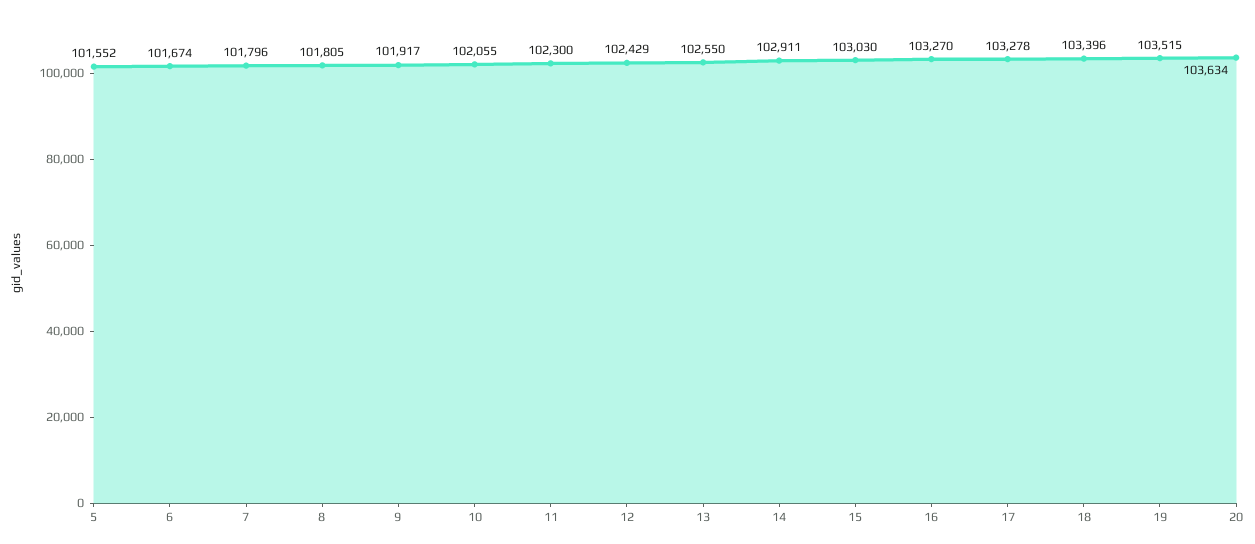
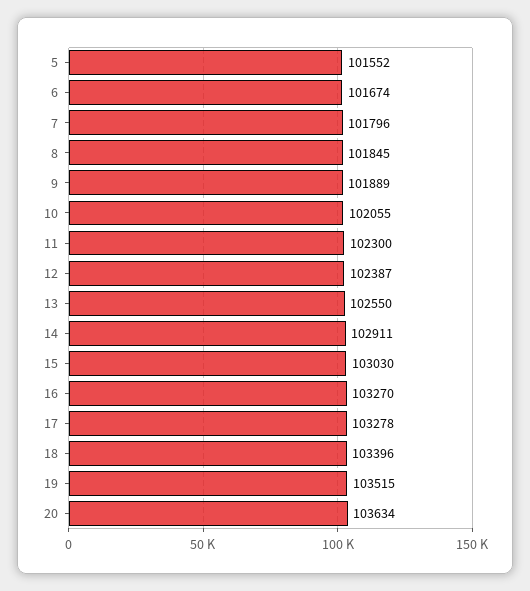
8: 101805 -> 101845
9: 101917 -> 101889
12: 102429 -> 102387

